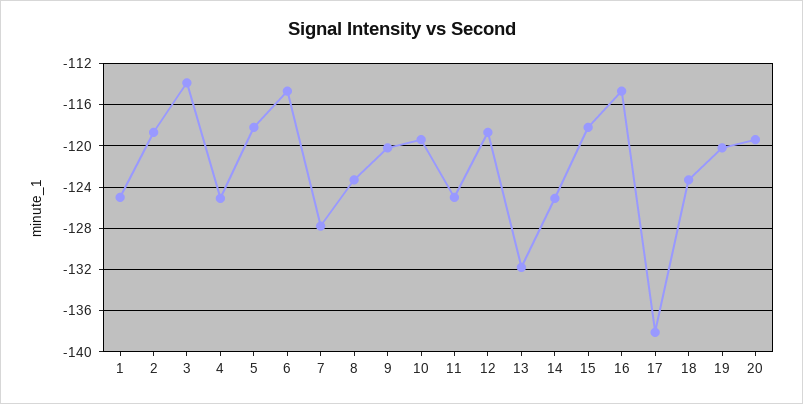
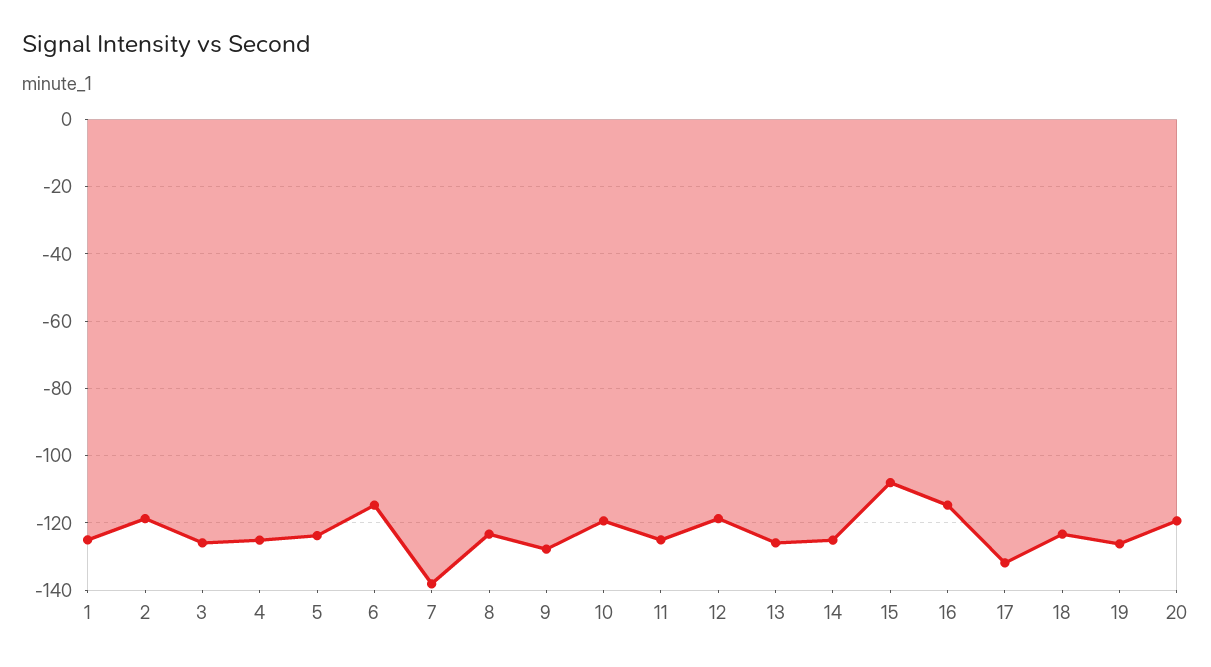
3: -114 -> -126
5: -118 -> -124
7: -128 -> -138
9: -120 -> -128
13: -132 -> -126
15: -118 -> -108
17: -138 -> -132
19: -120 -> -126

